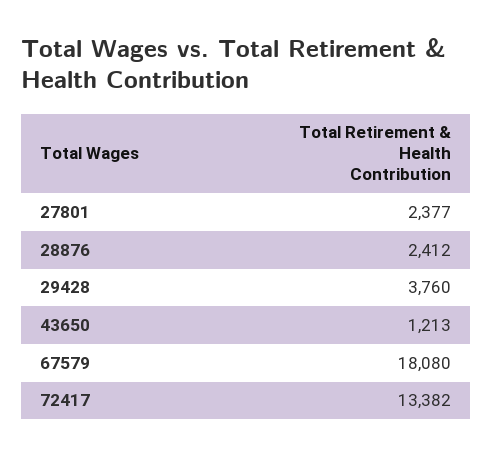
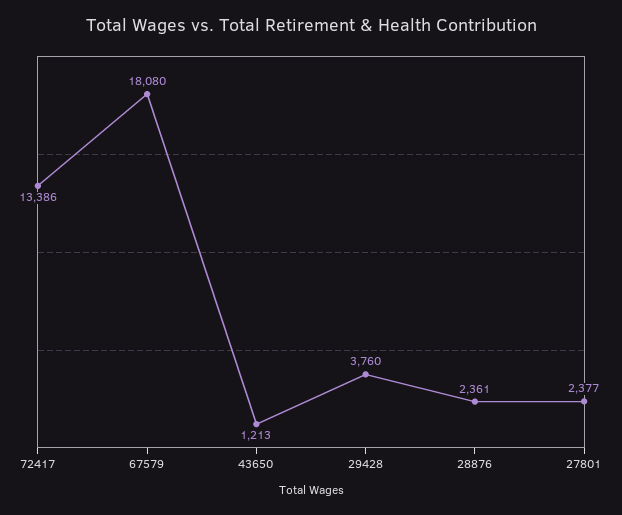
28876: 2412 -> 2361
72417: 13382 -> 13386

